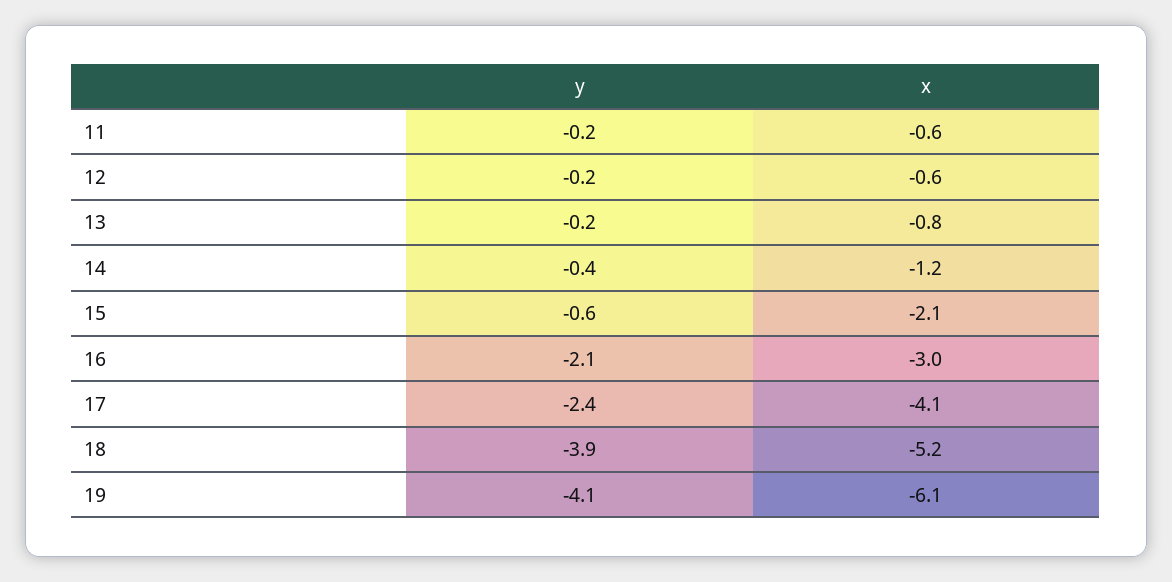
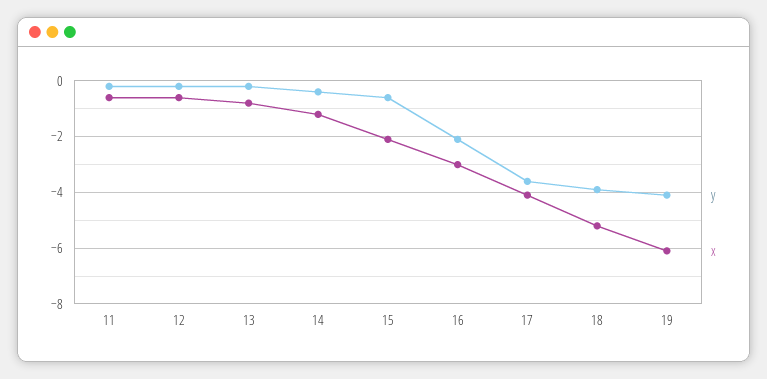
y, 17: -2.4 -> -3.5

